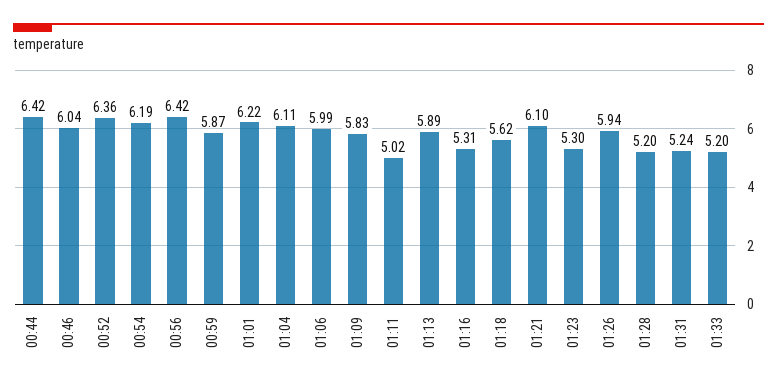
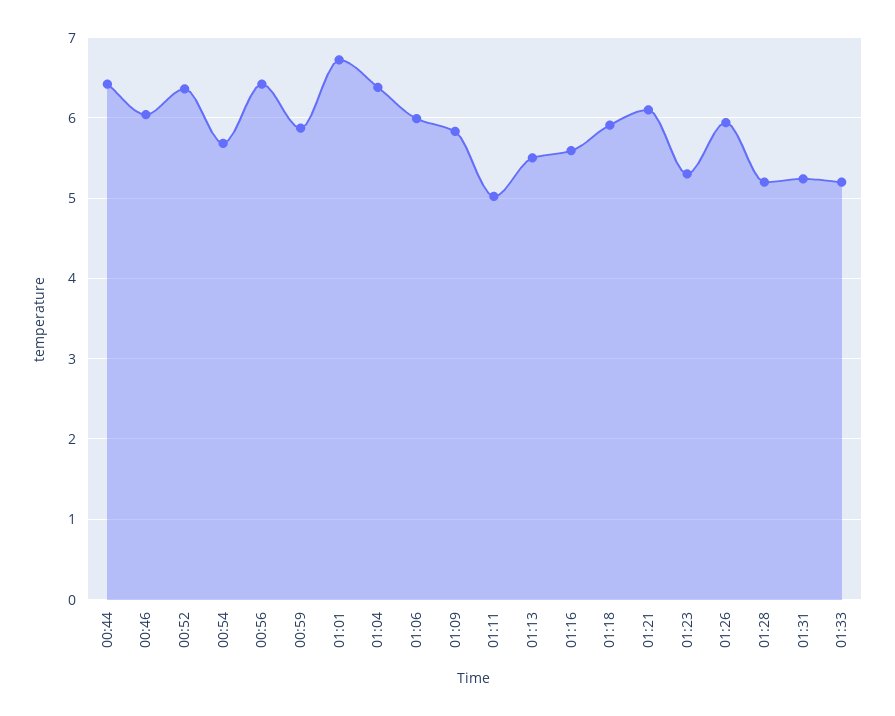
00:54: 6.19 -> 5.7
01:01: 6.22 -> 6.7
01:04: 6.11 -> 6.4
01:13: 5.89 -> 5.5
01:16: 5.31 -> 5.6
01:18: 5.62 -> 5.9

